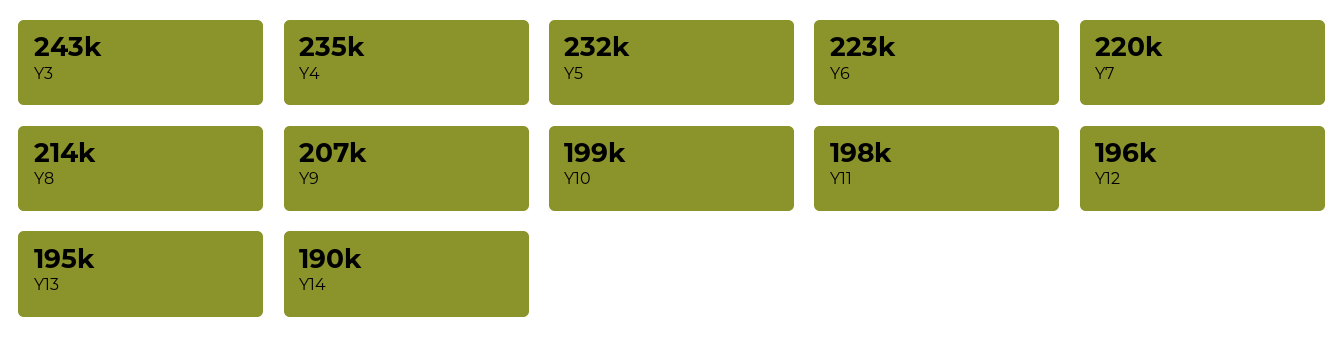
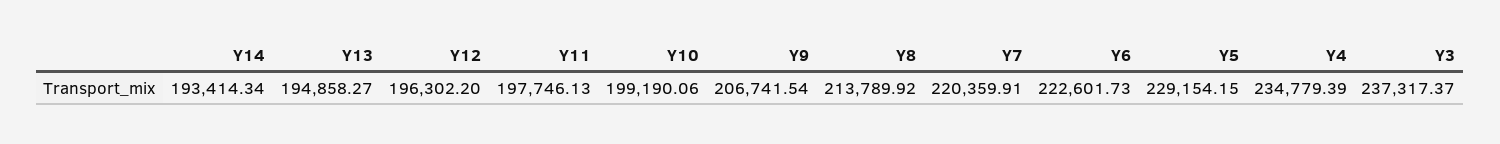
Y3: 243000 -> 237317.37
Y5: 232000 -> 229154.15
Y14: 190000 -> 193414.34

